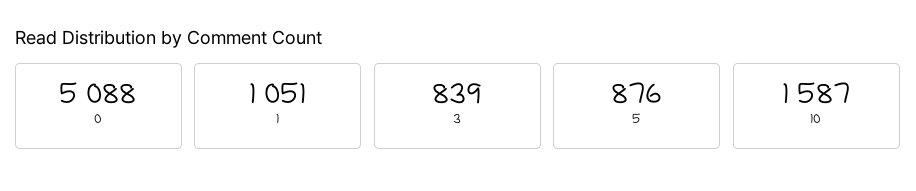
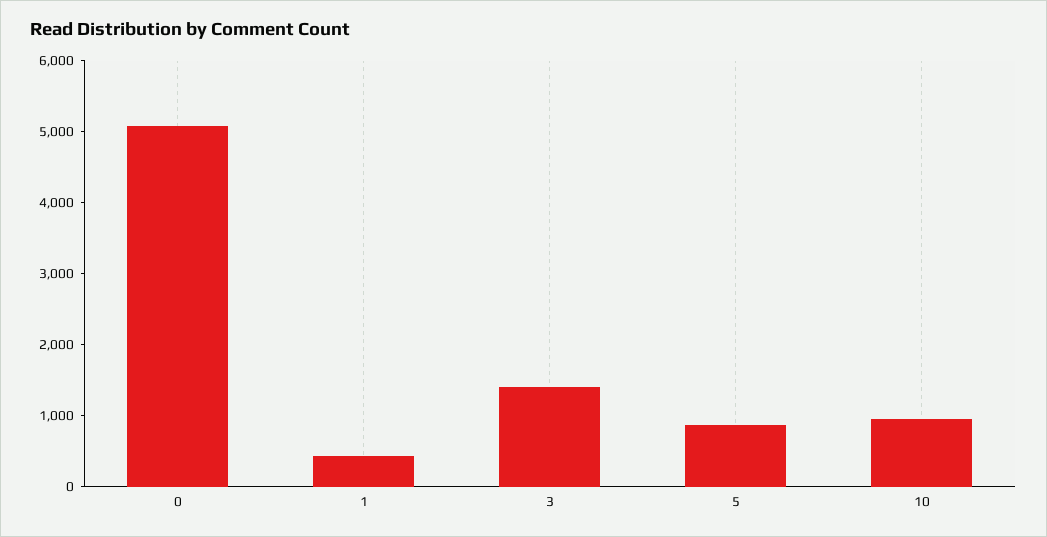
1: 1051 -> 400
3: 839 -> 1400
10: 1587 -> 1000

